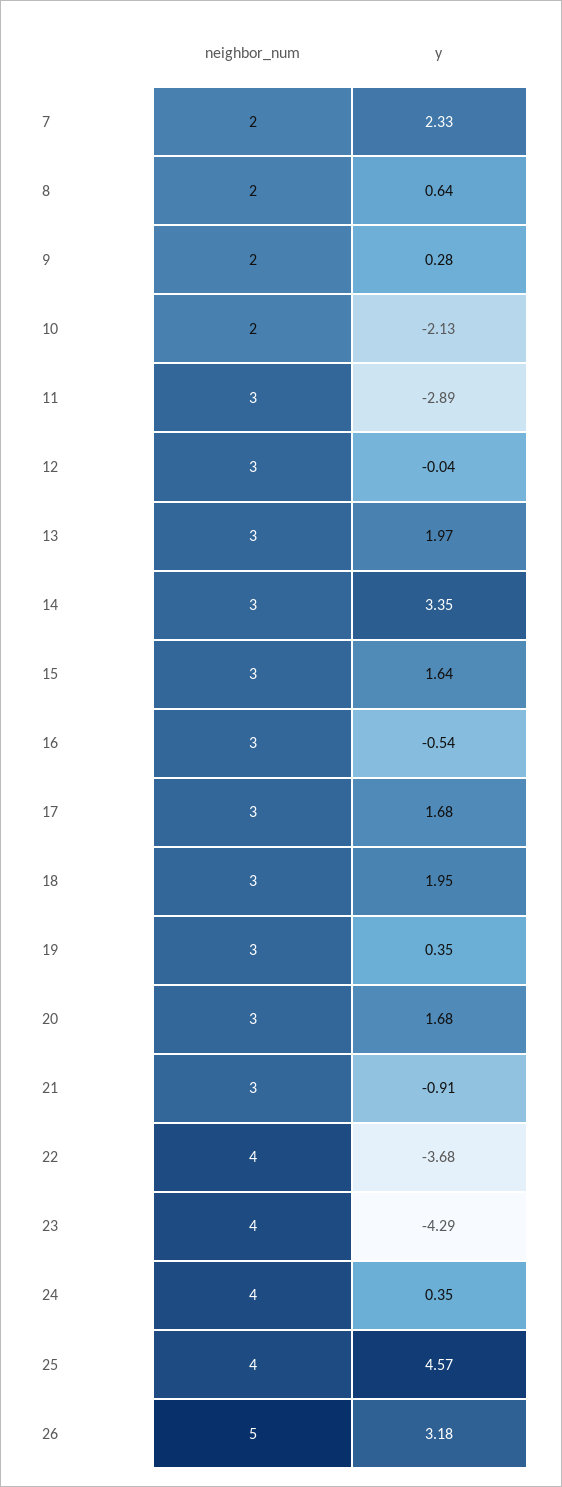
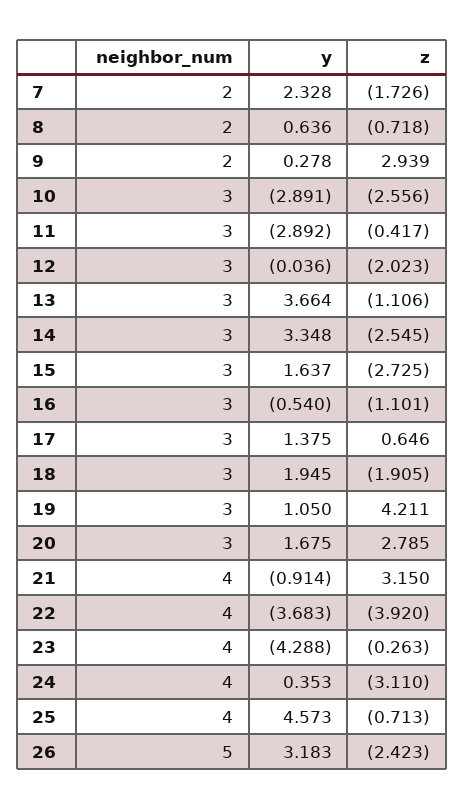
neighbor_num, 10: 2 -> 3
y, 10: -2.13 -> -2.891
y, 13: 1.97 -> 3.664
y, 17: 1.68 -> 1.375
y, 19: 0.35 -> 1.05
neighbor_num, 21: 3 -> 4
z, 7: none -> -1.726
z, 8: none -> -0.718
z, 9: none -> 2.939
z, 10: none -> -2.556
z, 11: none -> -0.417
z, 12: none -> -2.023
z, 13: none -> -1.106
z, 14: none -> -2.545
z, 15: none -> -2.725
z, 16: none -> -1.101
z, 17: none -> 0.646
z, 18: none -> -1.905
z, 19: none -> 4.211
z, 20: none -> 2.785
z, 21: none -> 3.15
z, 22: none -> -3.92
z, 23: none -> -0.263
z, 24: none -> -3.11
z, 25: none -> -0.713
z, 26: none -> -2.423

